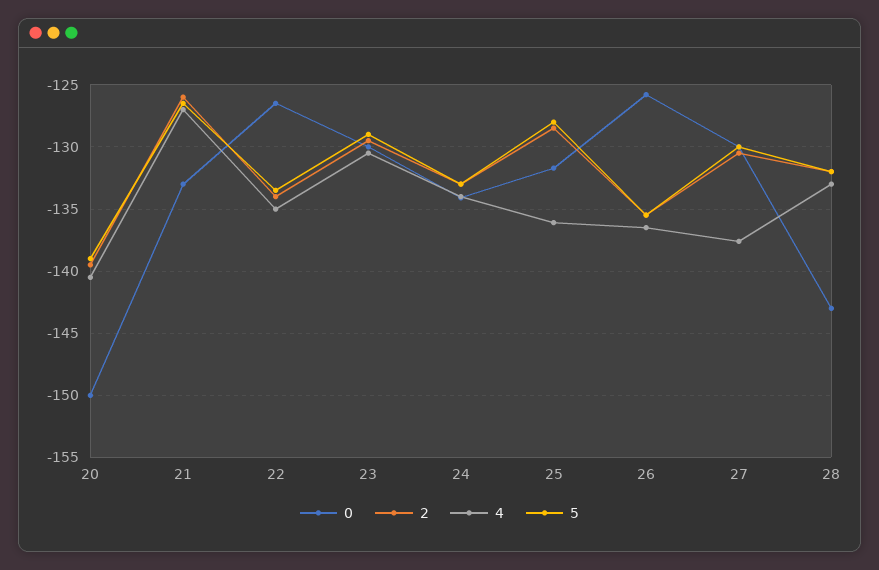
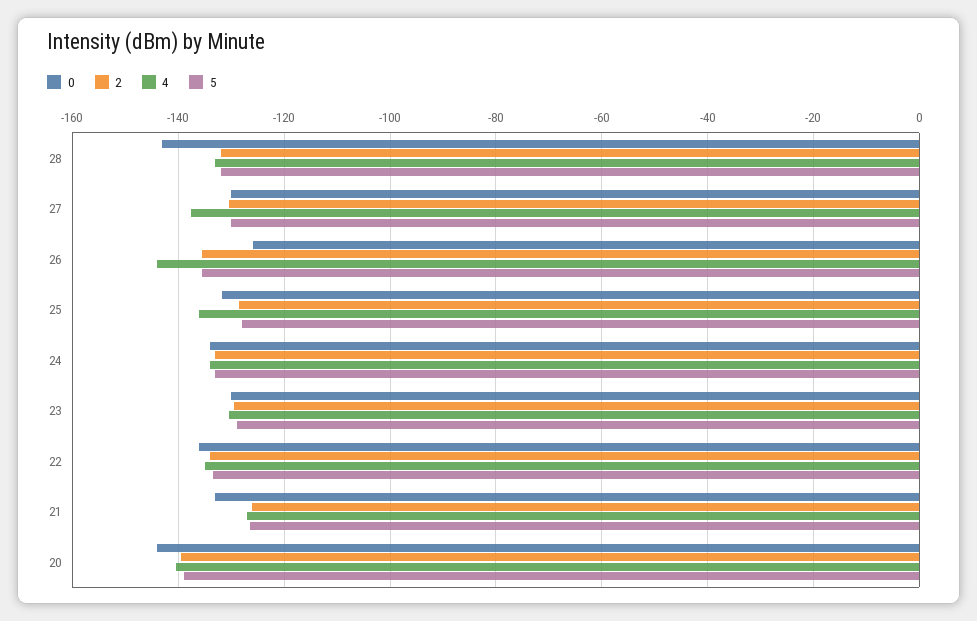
0, 20: -150 -> -144
0, 22: -126.5 -> -136
4, 26: -136.5 -> -144

